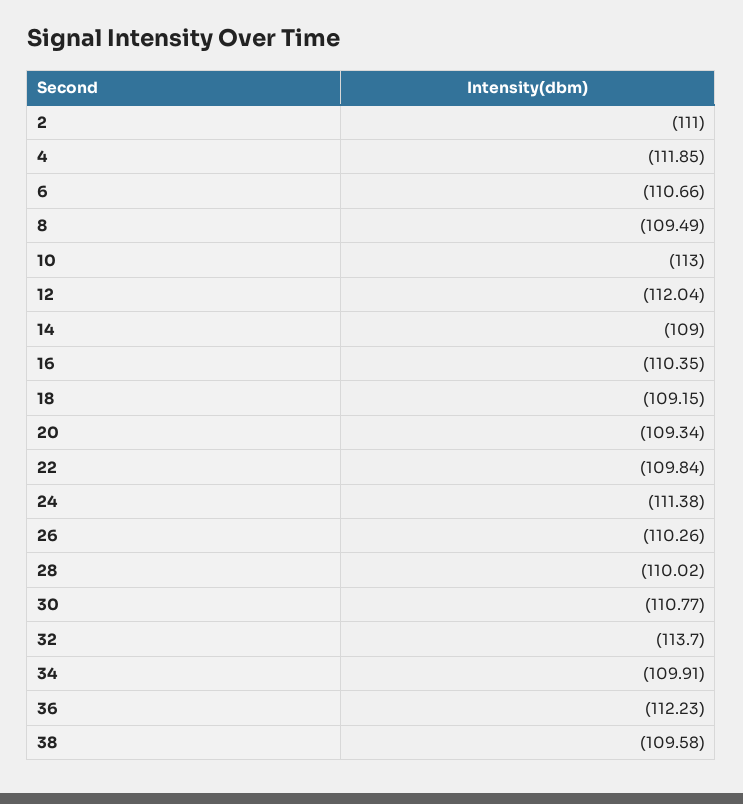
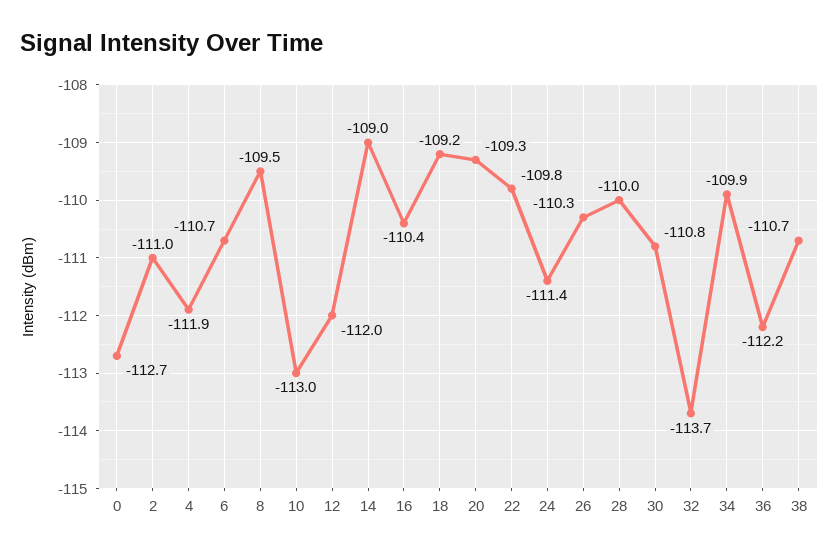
38: -109.58 -> -110.7
0: none -> -112.7

